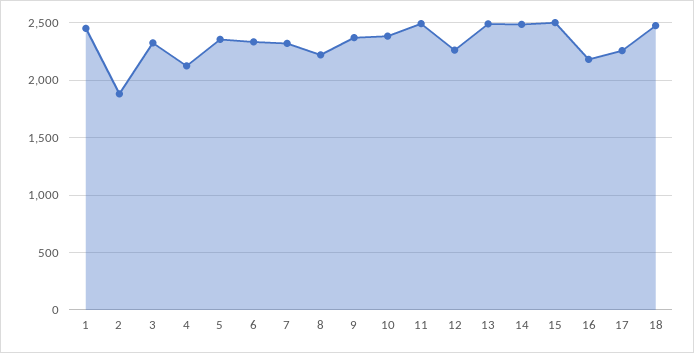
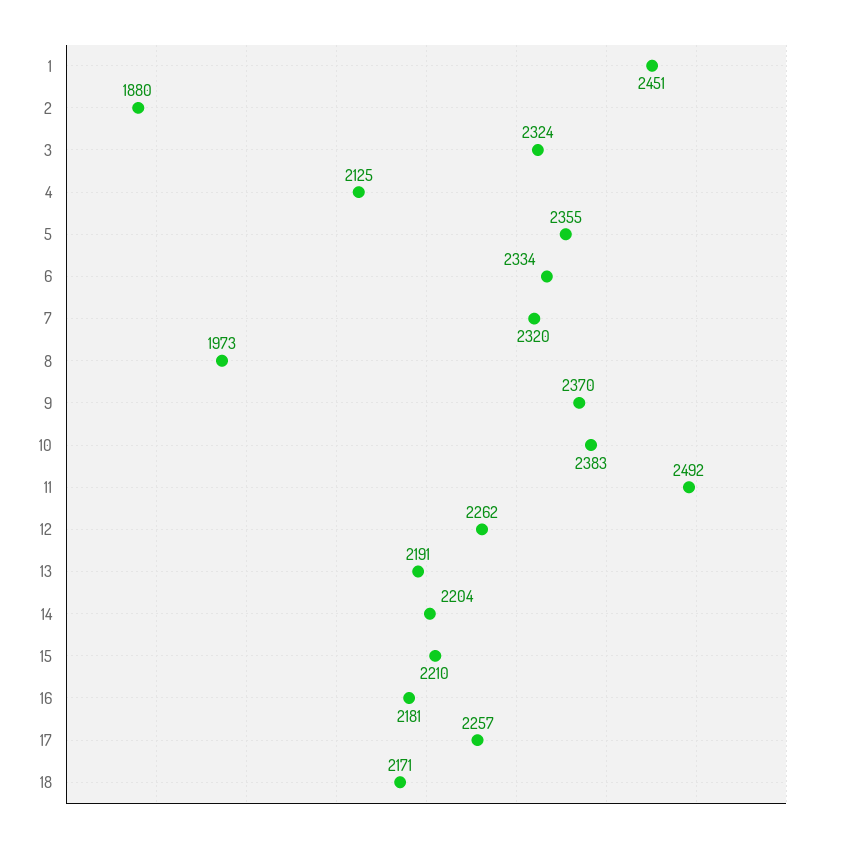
8: 2200 -> 1973
13: 2500 -> 2191
14: 2500 -> 2204
15: 2500 -> 2210
18: 2500 -> 2171

